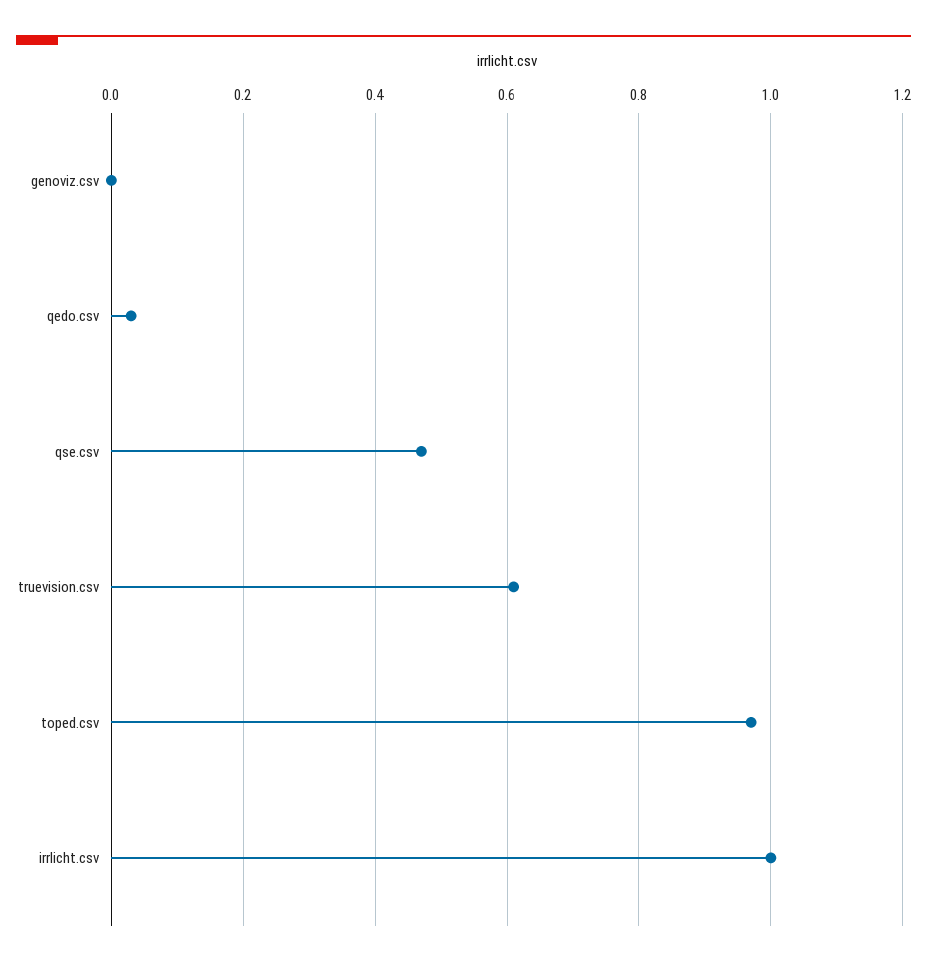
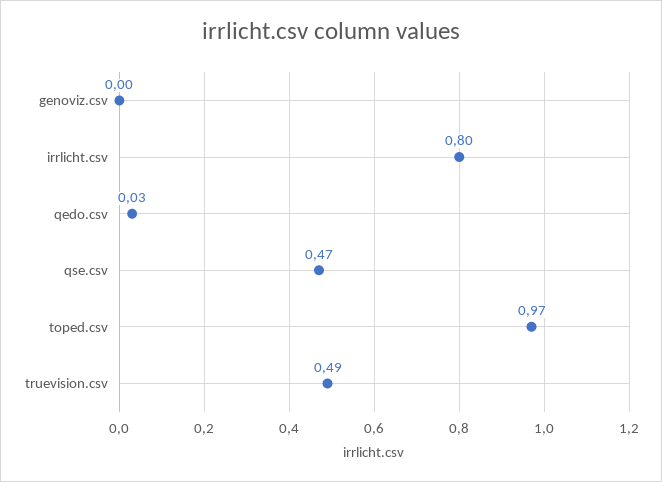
truevision.csv: 0.6 -> 0.49
irrlicht.csv: 1 -> 0.8

